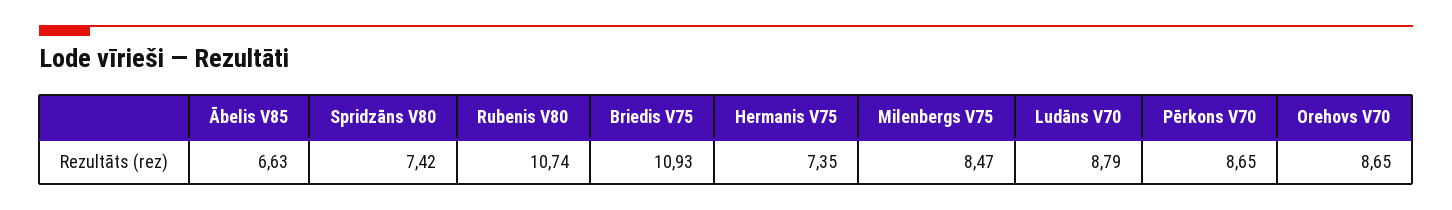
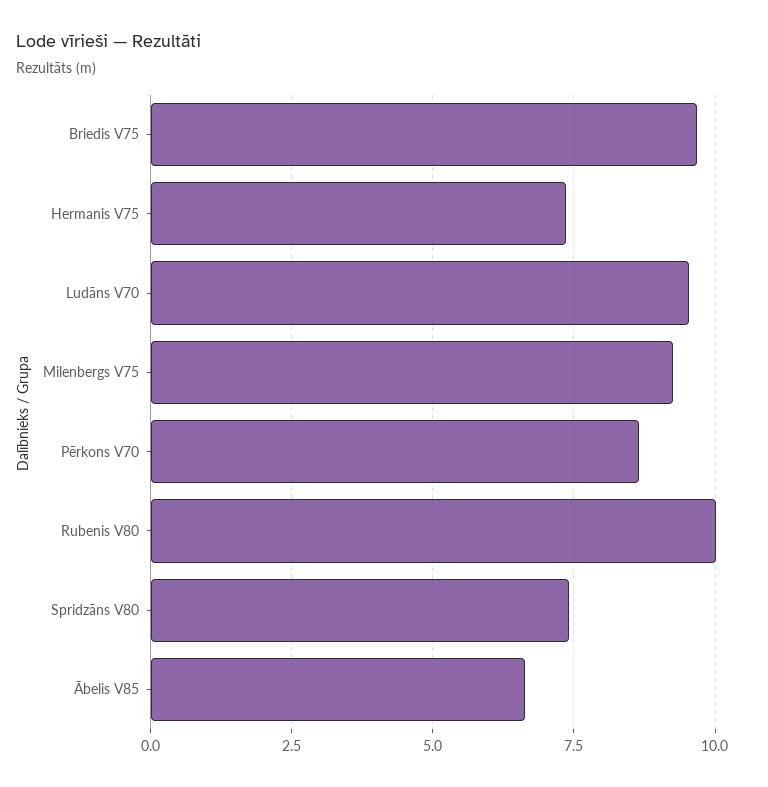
Rubenis V80: 10.74 -> 10
Briedis V75: 10.93 -> 9.75
Milenbergs V75: 8.47 -> 9.25
Ludāns V70: 8.79 -> 9.5
Orehovs V70: 8.65 -> none

